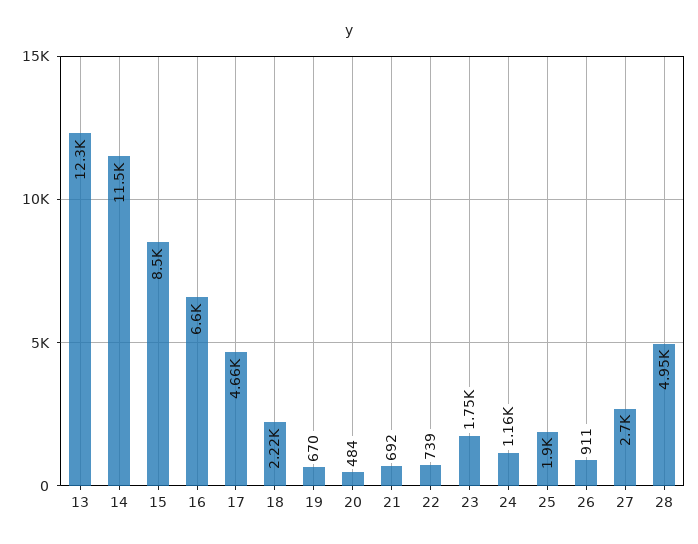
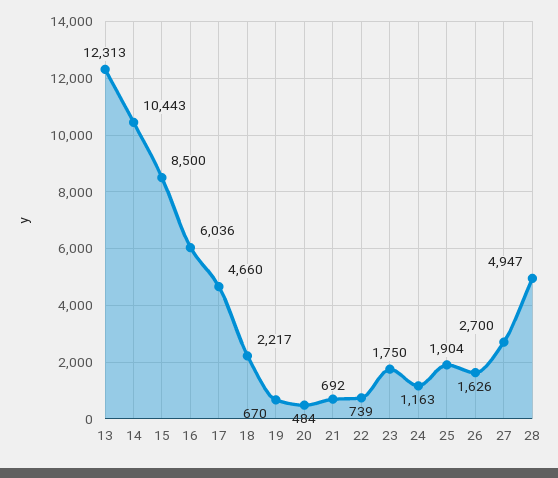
14: 11500 -> 10443
16: 6600 -> 6036
26: 911 -> 1626

